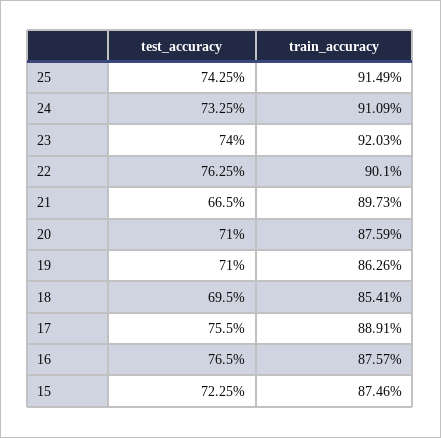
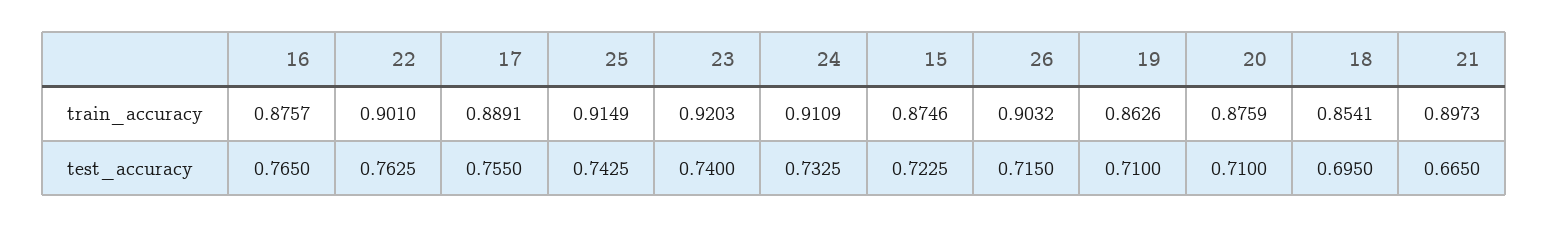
train_accuracy, 26: none -> 0.9032
test_accuracy, 26: none -> 0.715

